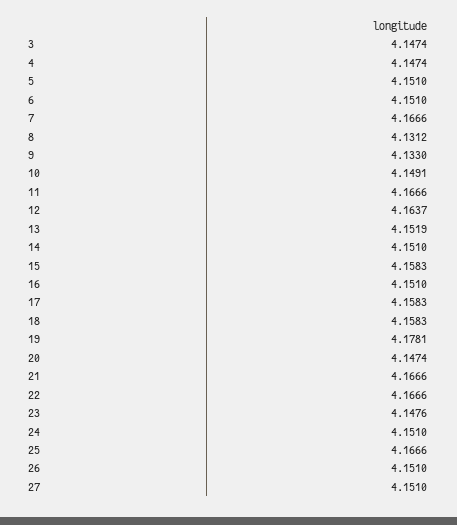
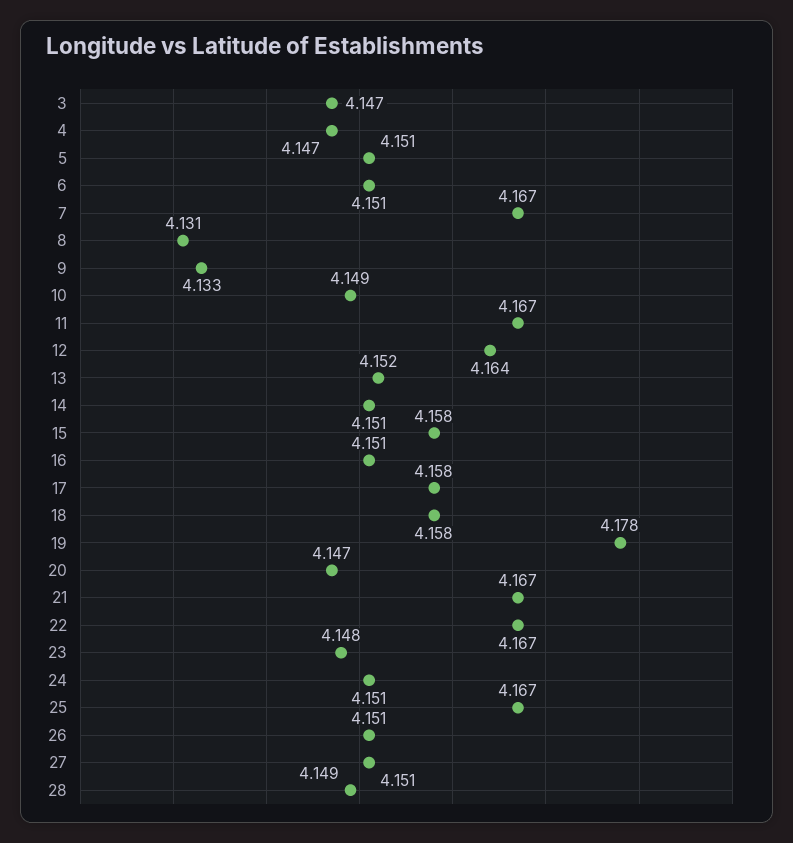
28: none -> 4.149

